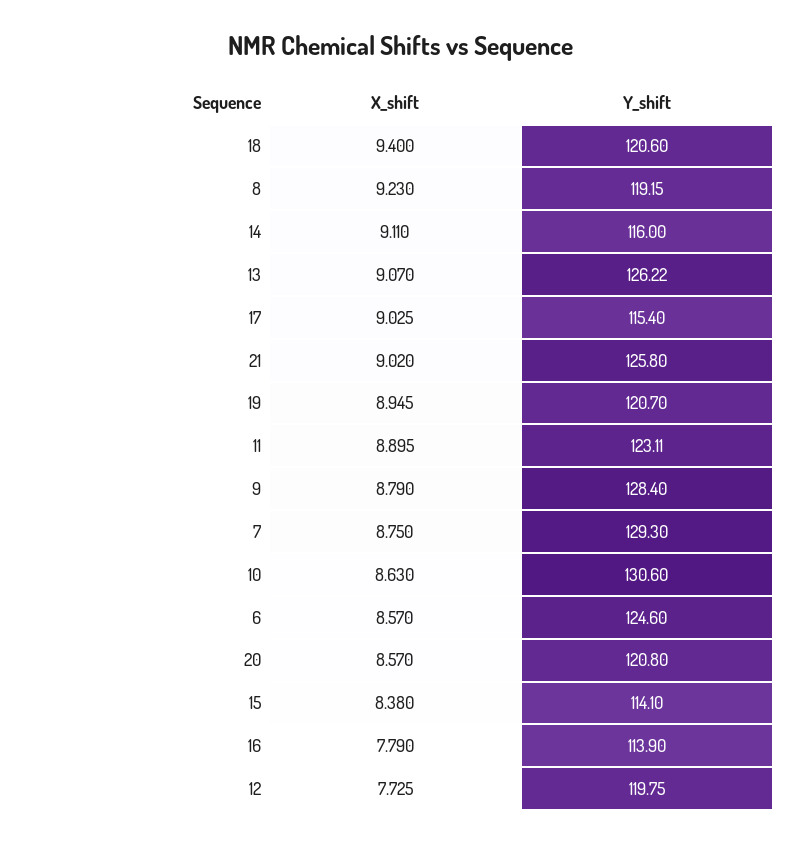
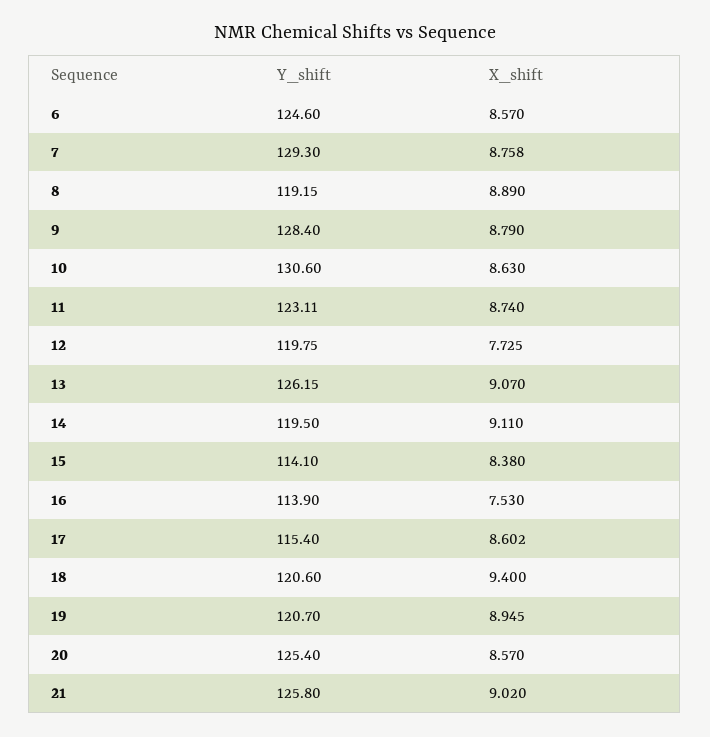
X_shift, 8: 9.23 -> 8.89
Y_shift, 14: 116 -> 119.5
Y_shift, 13: 126.22 -> 126.15
X_shift, 17: 9.025 -> 8.602
X_shift, 11: 8.895 -> 8.74
X_shift, 7: 8.75 -> 8.758
Y_shift, 20: 120.8 -> 125.4
X_shift, 16: 7.79 -> 7.53

